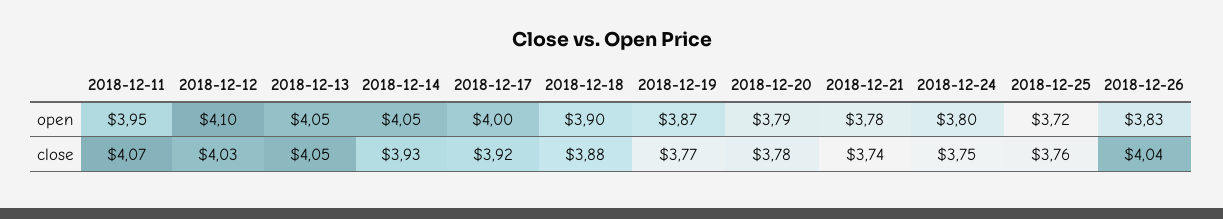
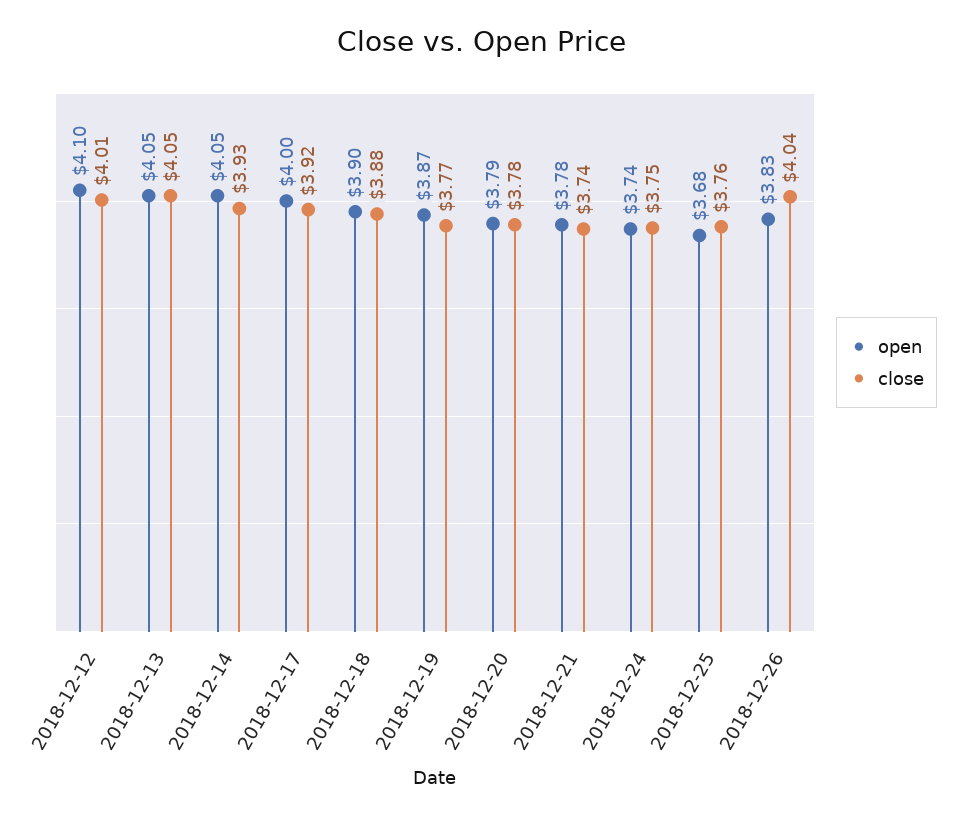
open, 2018-12-11: 3.95 -> none
open, 2018-12-24: 3.8 -> 3.74
open, 2018-12-25: 3.72 -> 3.68
close, 2018-12-11: 4.07 -> none
close, 2018-12-12: 4.03 -> 4.01

